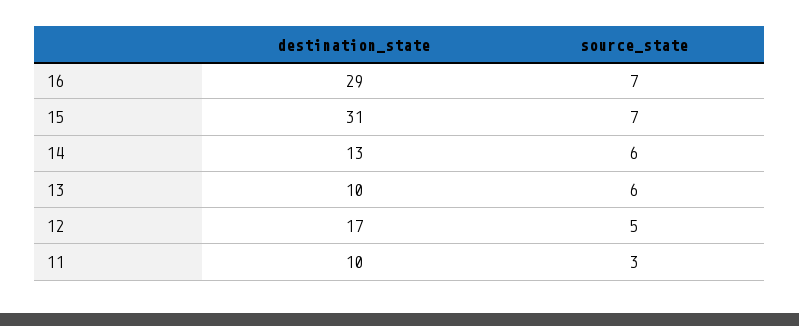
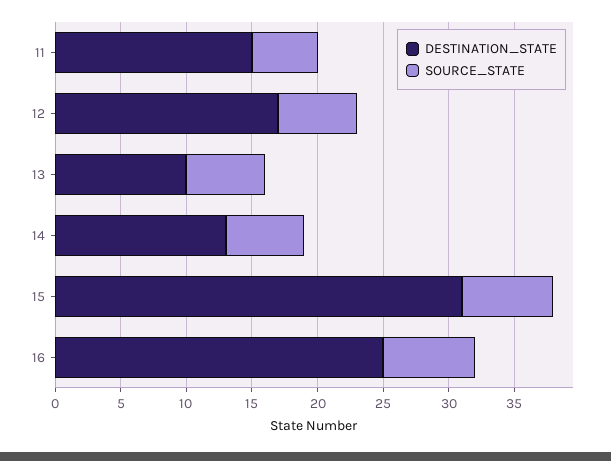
destination_state, 16: 29 -> 25
source_state, 12: 5 -> 6
destination_state, 11: 10 -> 15
source_state, 11: 3 -> 5

